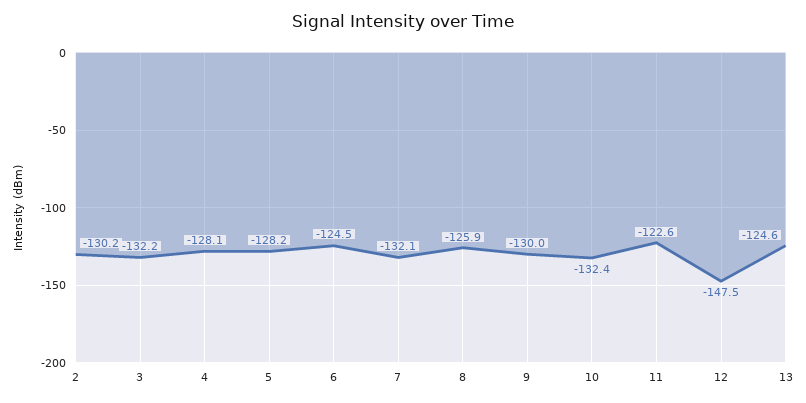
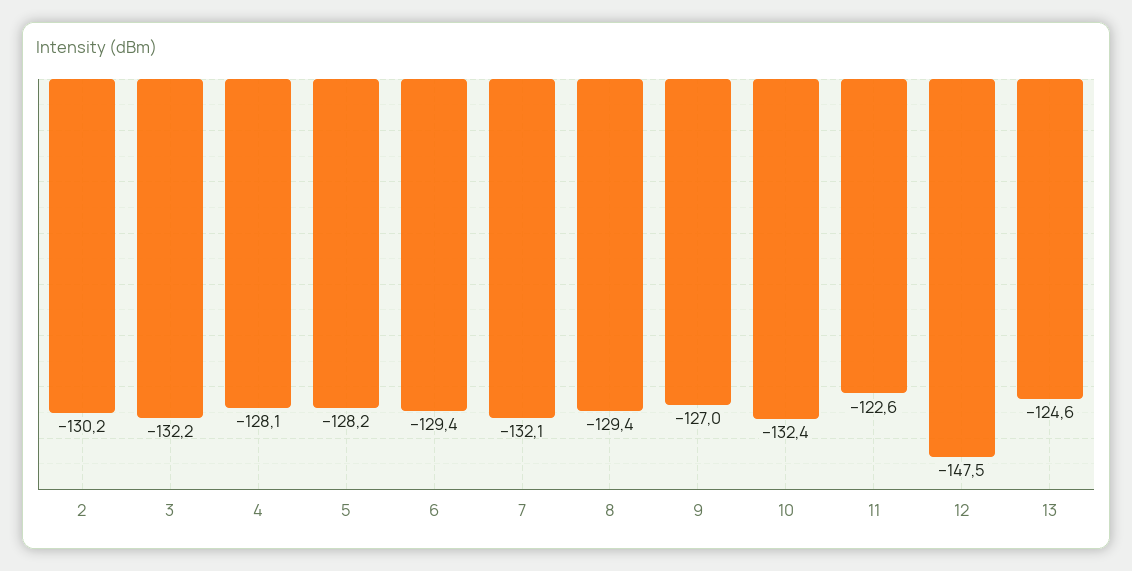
6: -124.5 -> -129.4
8: -125.9 -> -129.4
9: -130 -> -127

